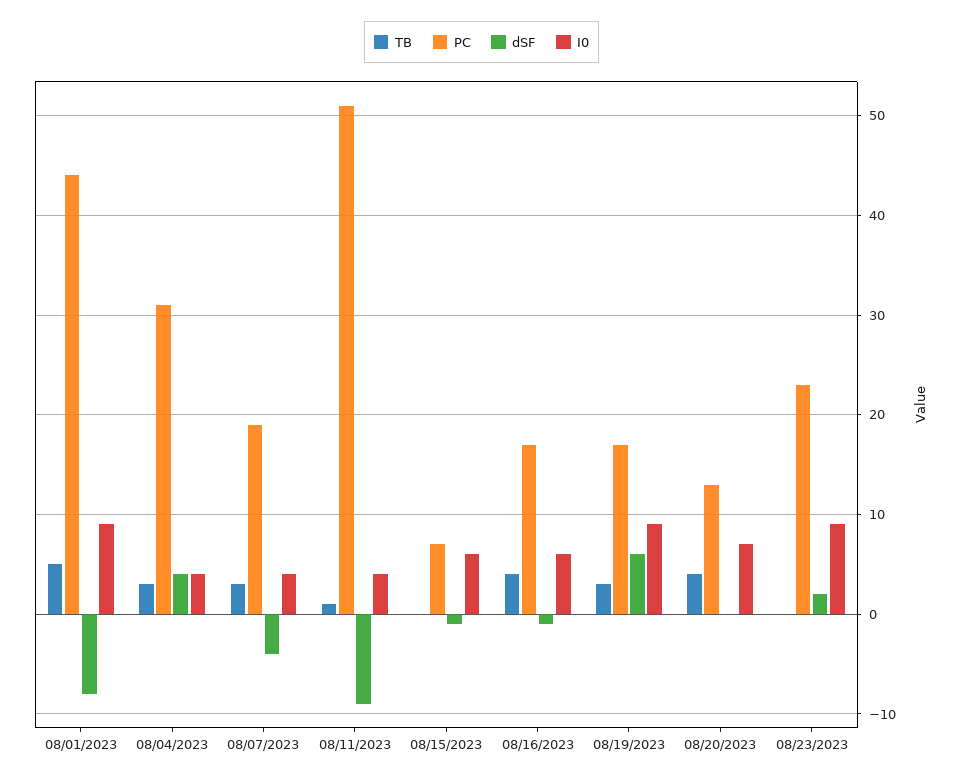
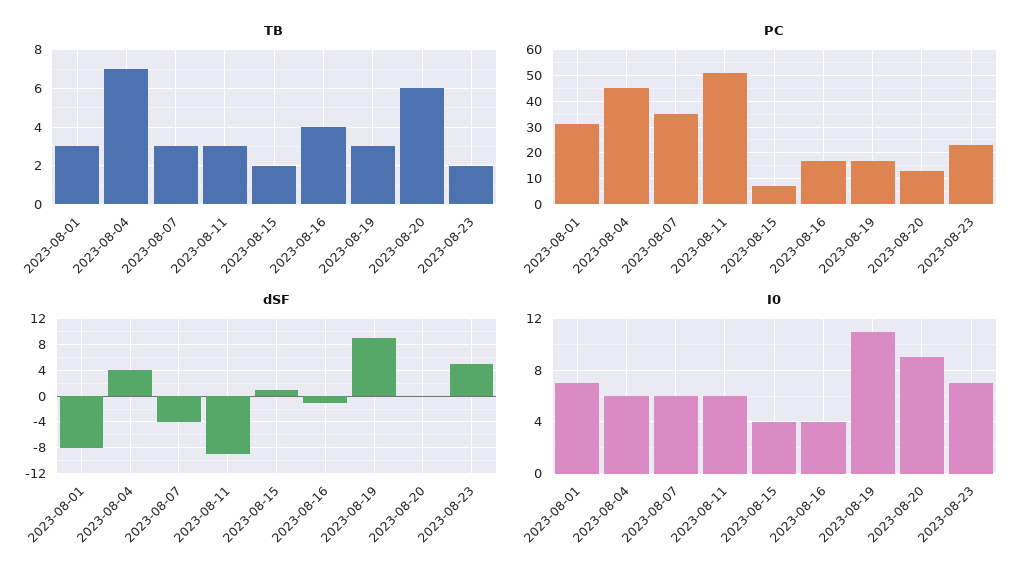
TB, 08/01/2023: 5 -> 3
PC, 08/01/2023: 44 -> 30
I0, 08/01/2023: 9 -> 7
TB, 08/04/2023: 3 -> 7
PC, 08/04/2023: 31 -> 45
I0, 08/04/2023: 4 -> 6
PC, 08/07/2023: 19 -> 35
I0, 08/07/2023: 4 -> 6
TB, 08/11/2023: 1 -> 3
I0, 08/11/2023: 4 -> 6
TB, 08/15/2023: 0 -> 2
dSF, 08/15/2023: -1 -> 1
I0, 08/15/2023: 6 -> 4
I0, 08/16/2023: 6 -> 4
dSF, 08/19/2023: 6 -> 9
I0, 08/19/2023: 9 -> 11
TB, 08/20/2023: 4 -> 6
I0, 08/20/2023: 7 -> 9
TB, 08/23/2023: 0 -> 2
dSF, 08/23/2023: 2 -> 5
I0, 08/23/2023: 9 -> 7

